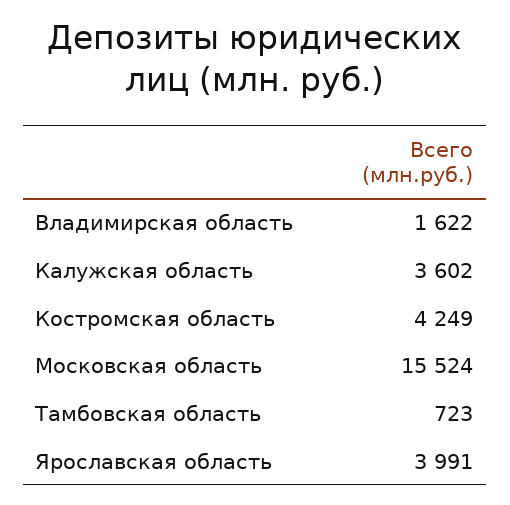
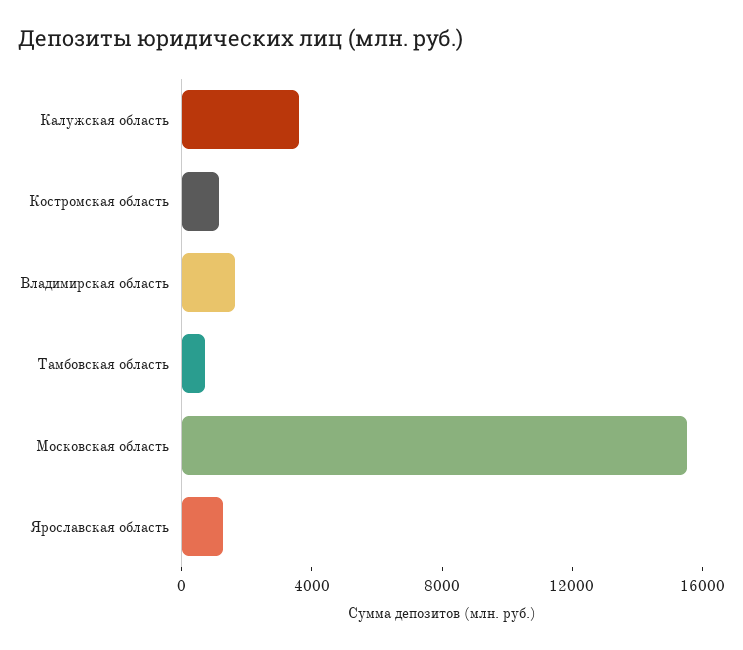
Костромская область: 4249 -> 1000
Ярославская область: 3991 -> 1000

